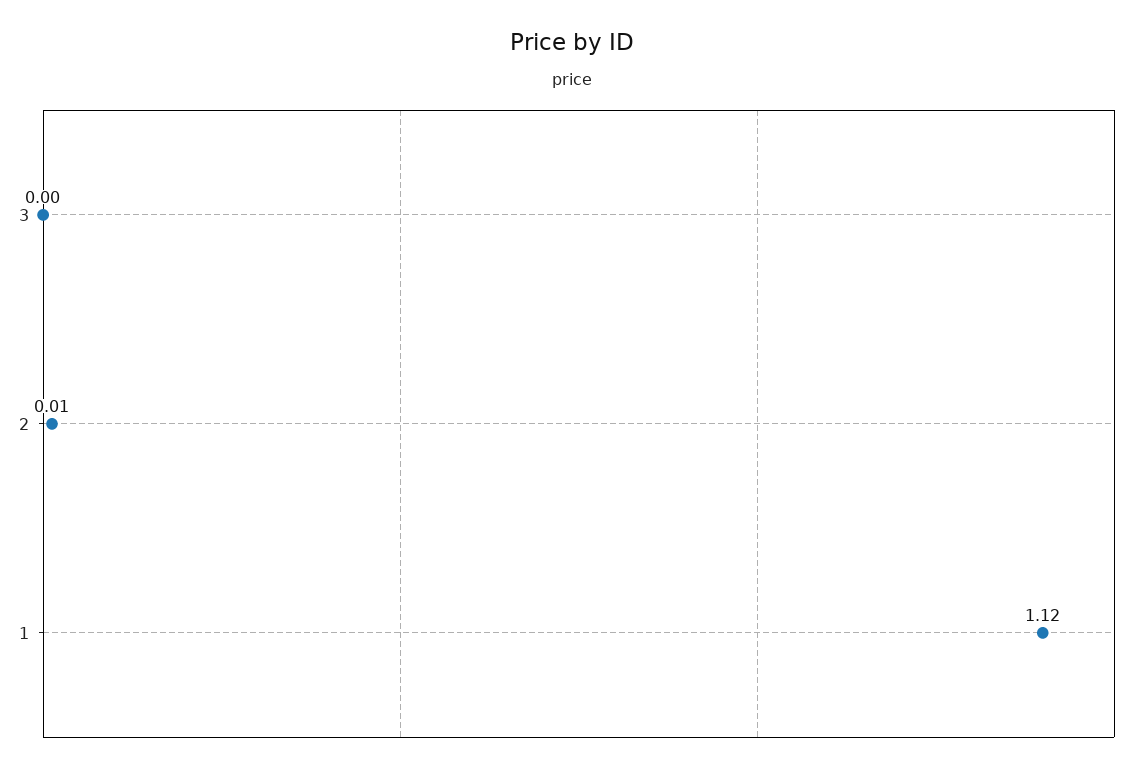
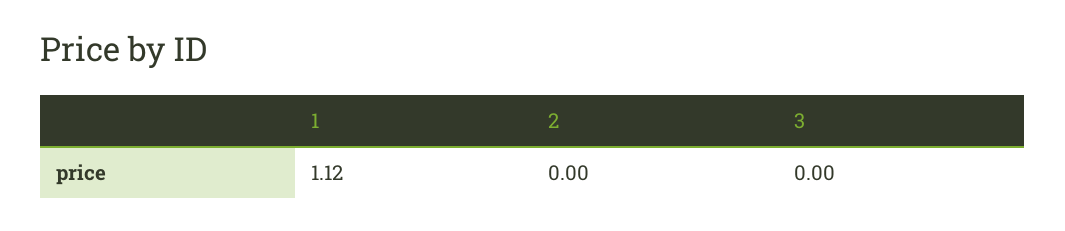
2: 0.01 -> 0

